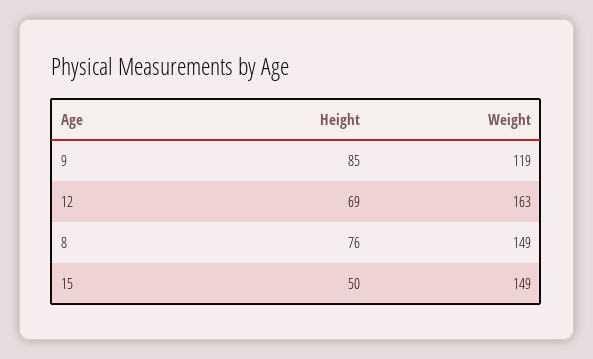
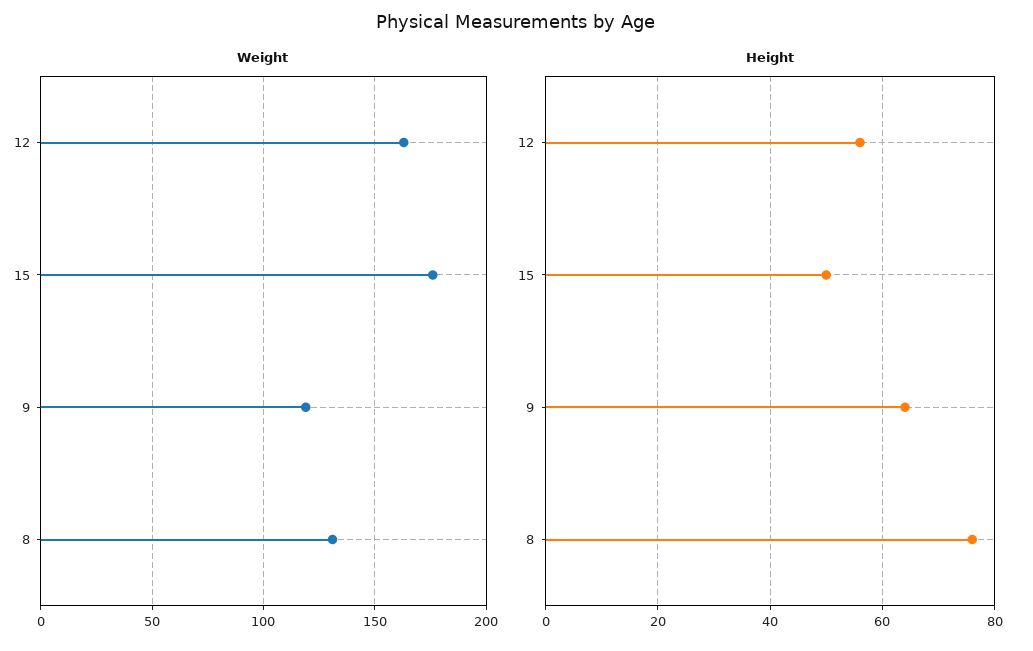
Height, 9: 85 -> 65
Height, 12: 69 -> 55
Weight, 8: 149 -> 130
Weight, 15: 149 -> 175

